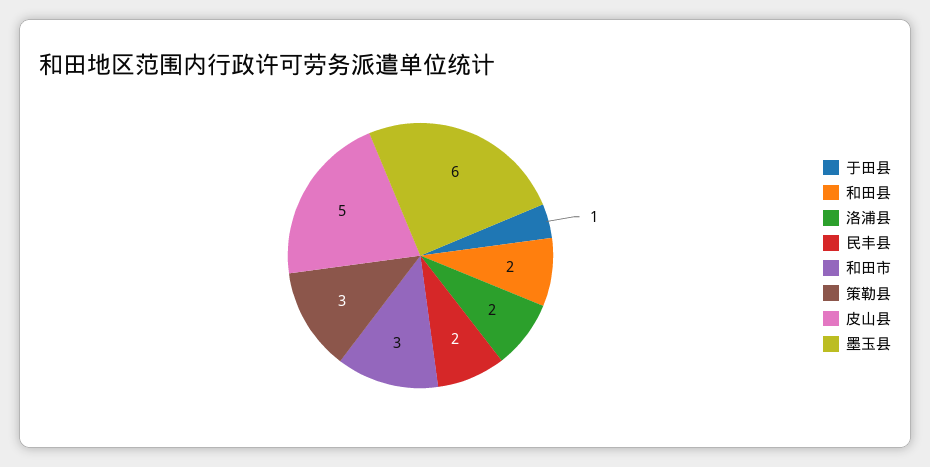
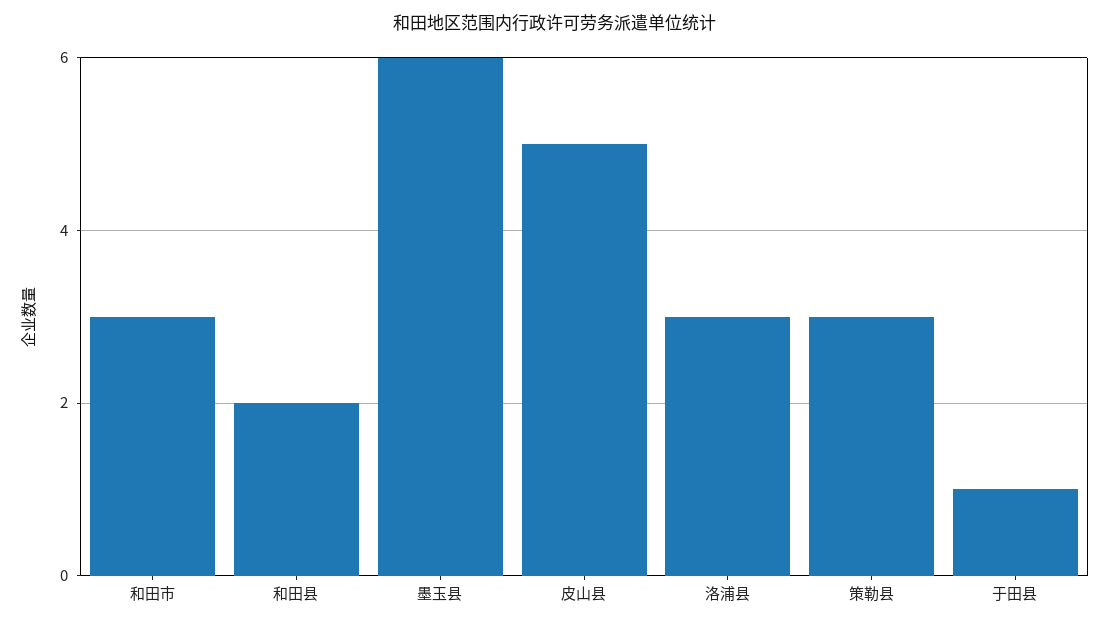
洛浦县: 2 -> 3
民丰县: 2 -> none

